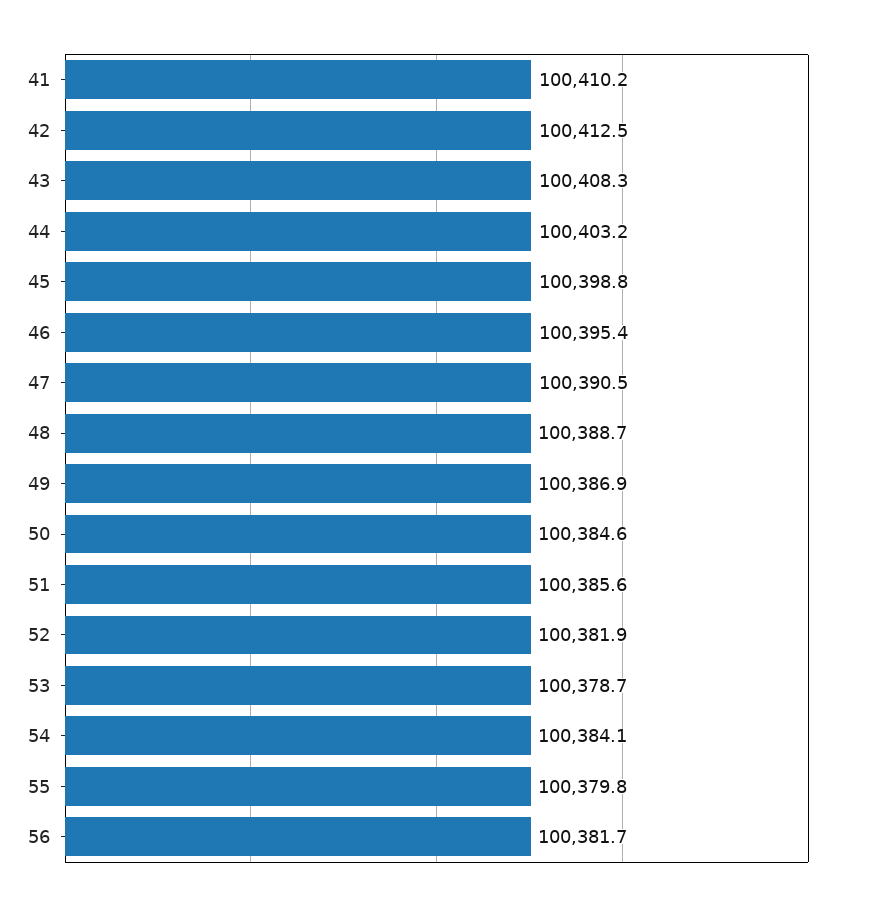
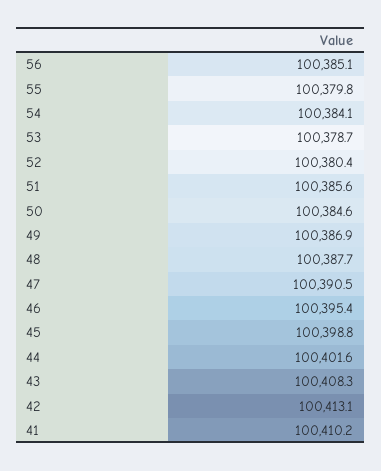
42: 100412.5 -> 100413.1
44: 100403.2 -> 100401.6
48: 100388.7 -> 100387.7
52: 100381.9 -> 100380.4
56: 100381.7 -> 100385.1

